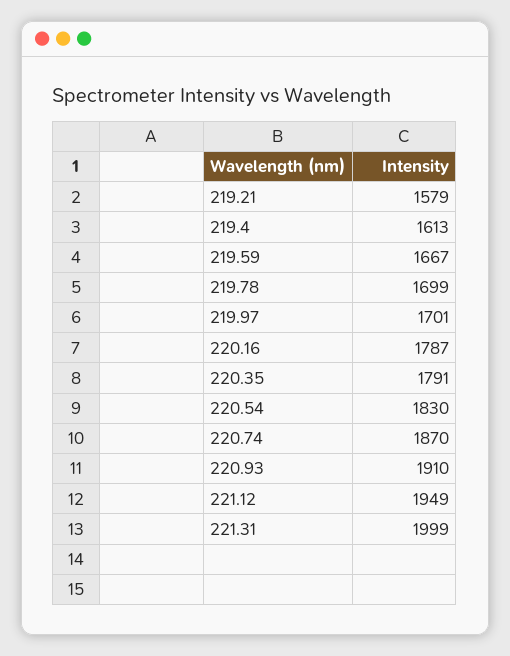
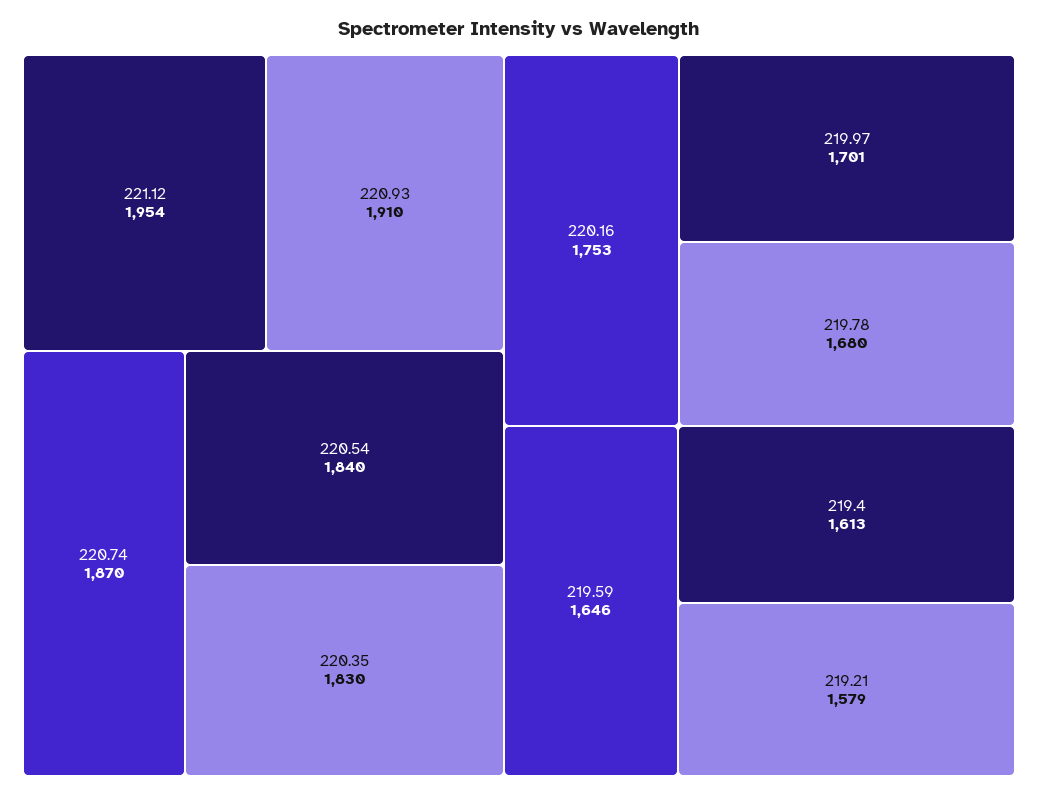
219.59: 1667 -> 1646
219.78: 1699 -> 1680
220.16: 1787 -> 1753
220.35: 1791 -> 1830
220.54: 1830 -> 1840
221.12: 1949 -> 1954
221.31: 1999 -> none

